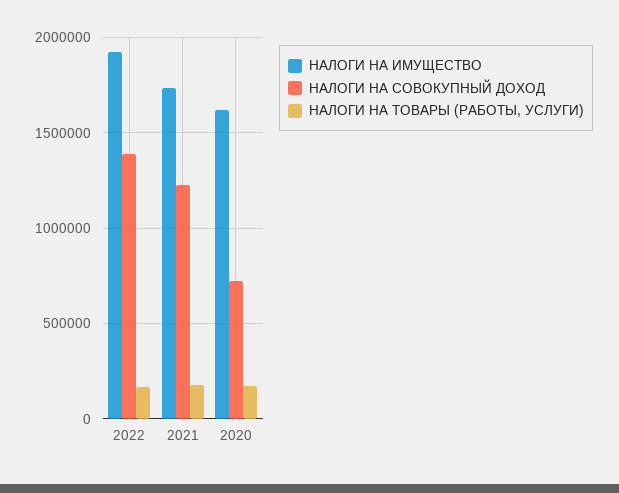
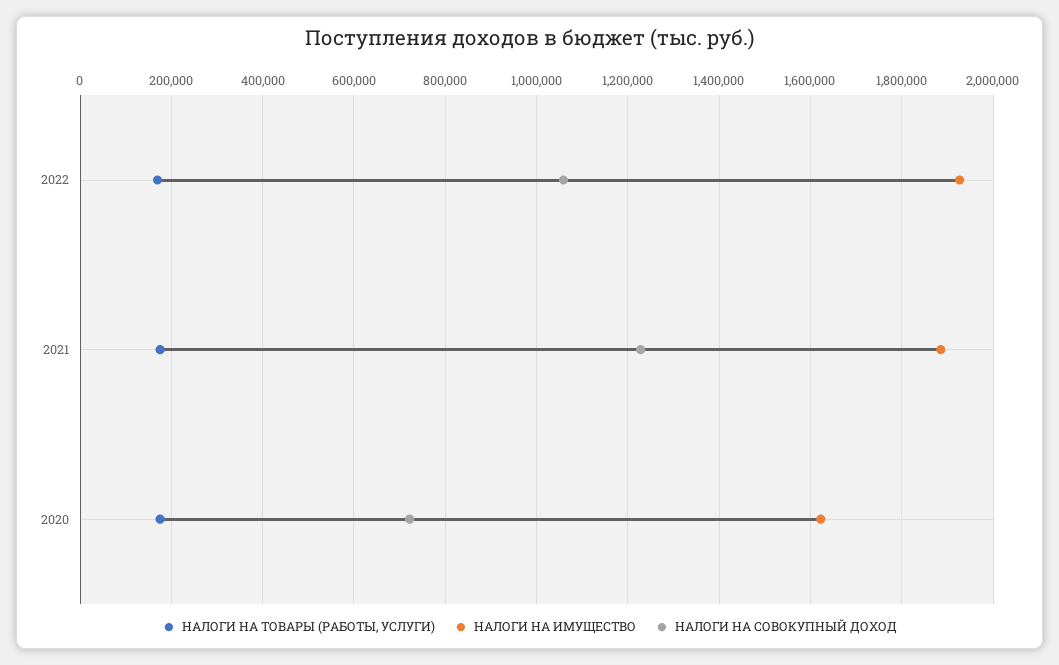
НАЛОГИ НА СОВОКУПНЫЙ ДОХОД, 2022: 1400000 -> 1060000
НАЛОГИ НА ИМУЩЕСТВО, 2021: 1750000 -> 1880000

